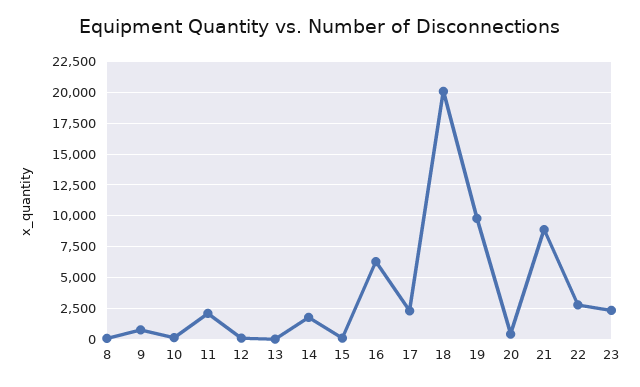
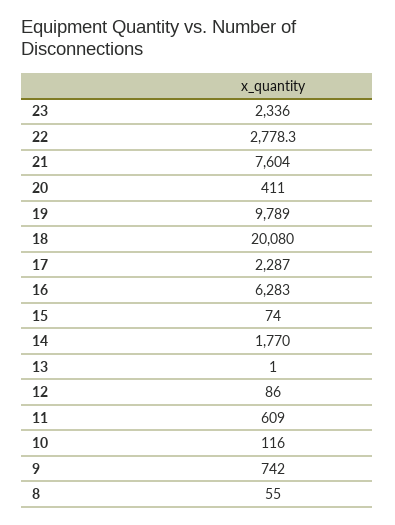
11: 2000 -> 609
21: 9000 -> 7604

